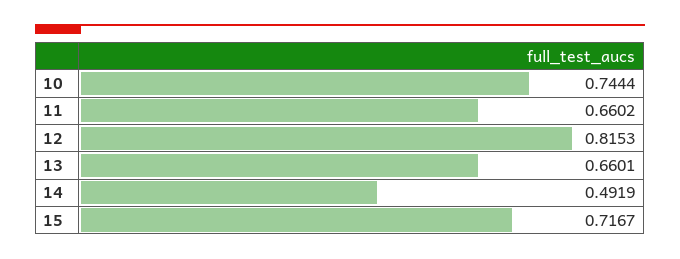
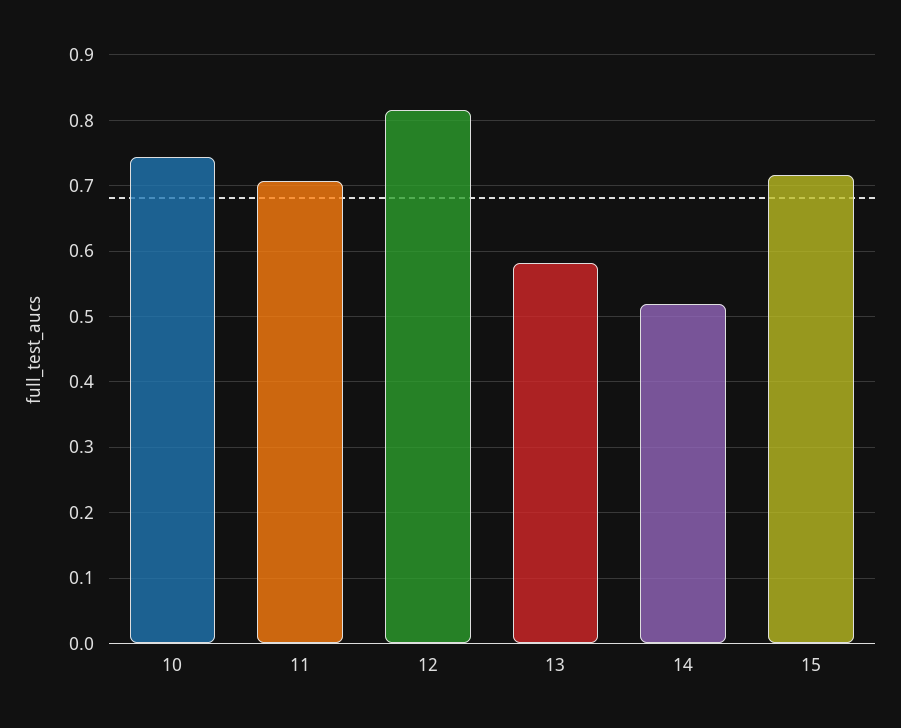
11: 0.6602 -> 0.71
13: 0.6601 -> 0.58
14: 0.4919 -> 0.52

